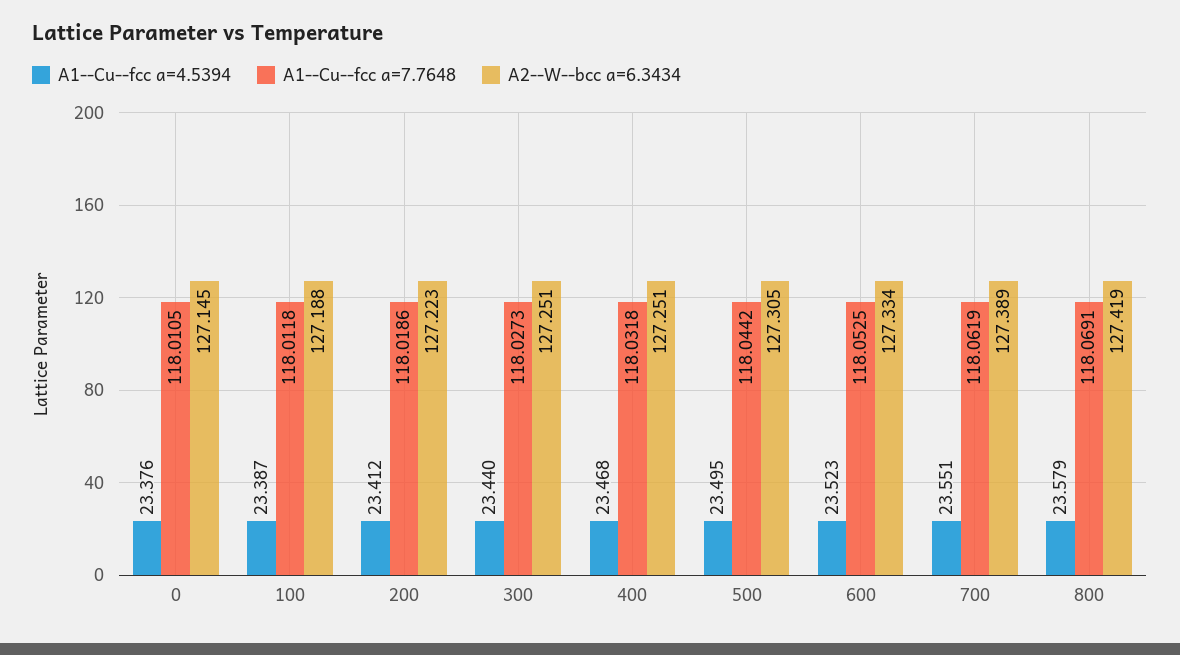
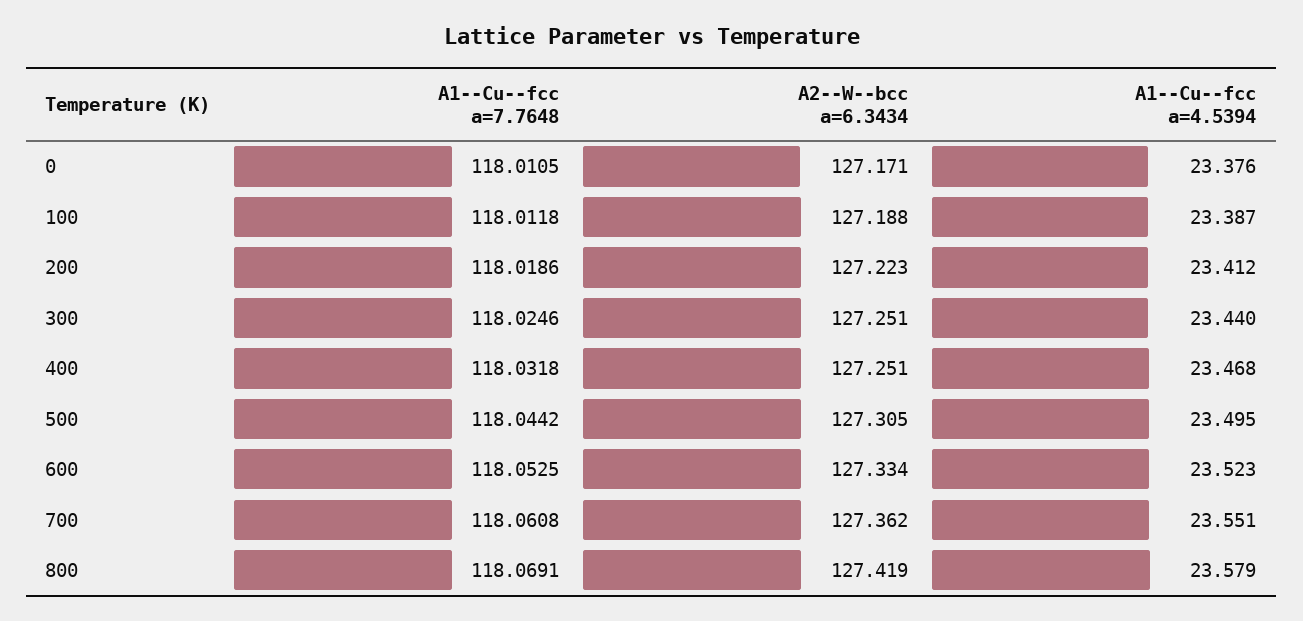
A2--W--bcc a=6.3434, 0: 127.145 -> 127.171
A1--Cu--fcc a=7.7648, 300: 118.0273 -> 118.0246
A1--Cu--fcc a=7.7648, 700: 118.0619 -> 118.0608
A2--W--bcc a=6.3434, 700: 127.389 -> 127.362

